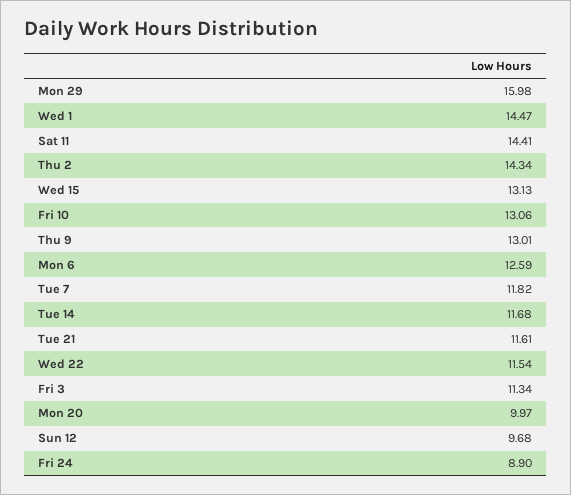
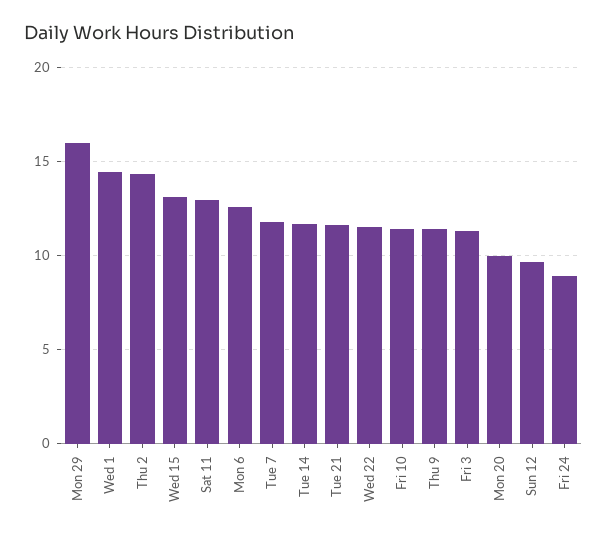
Sat 11: 14.41 -> 13
Fri 10: 13.06 -> 11.5
Thu 9: 13.01 -> 11.5

